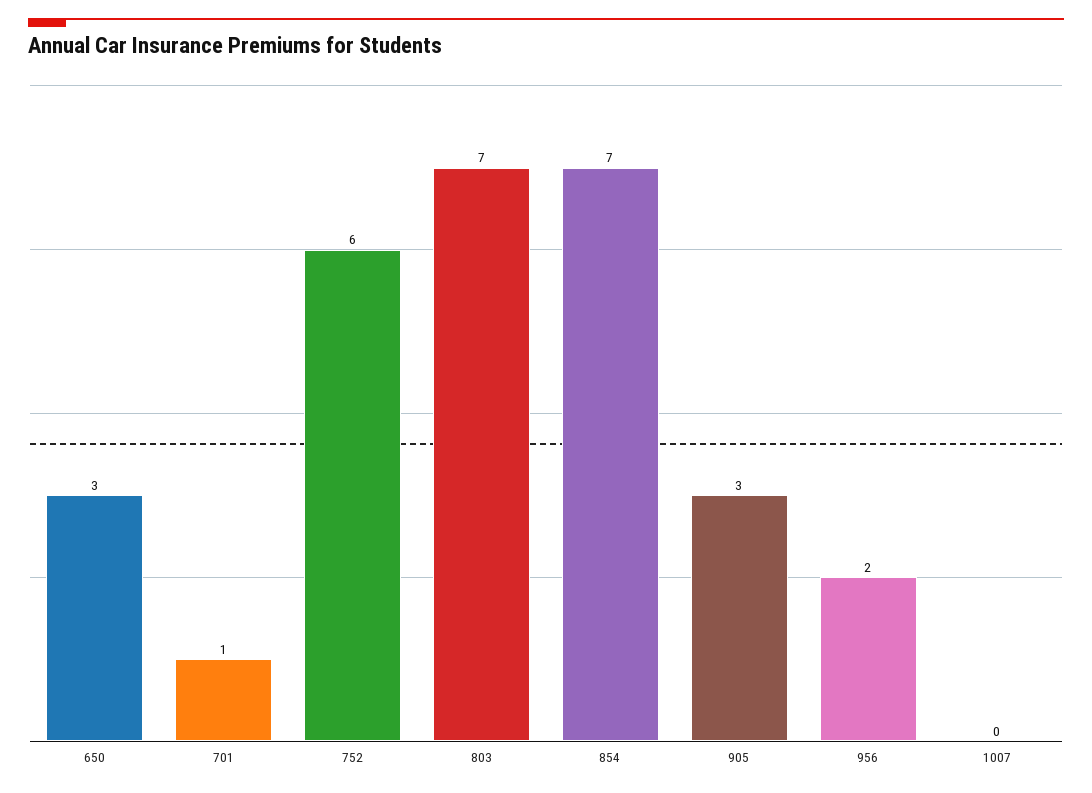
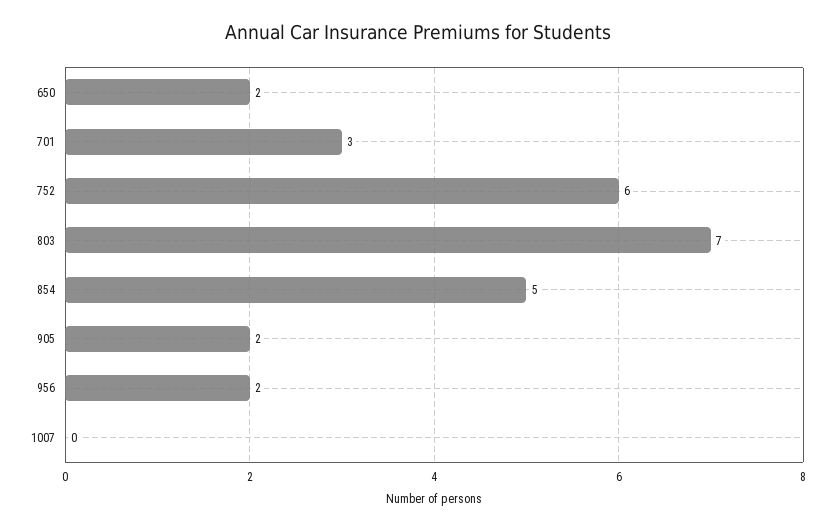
650: 3 -> 2
701: 1 -> 3
854: 7 -> 5
905: 3 -> 2

